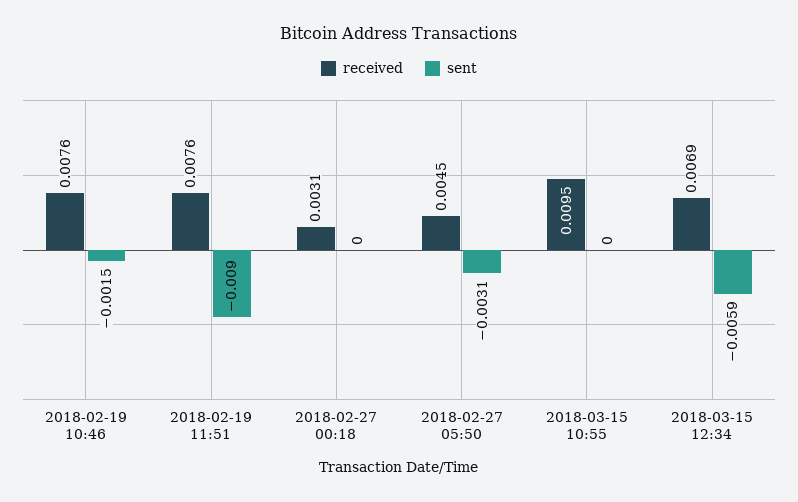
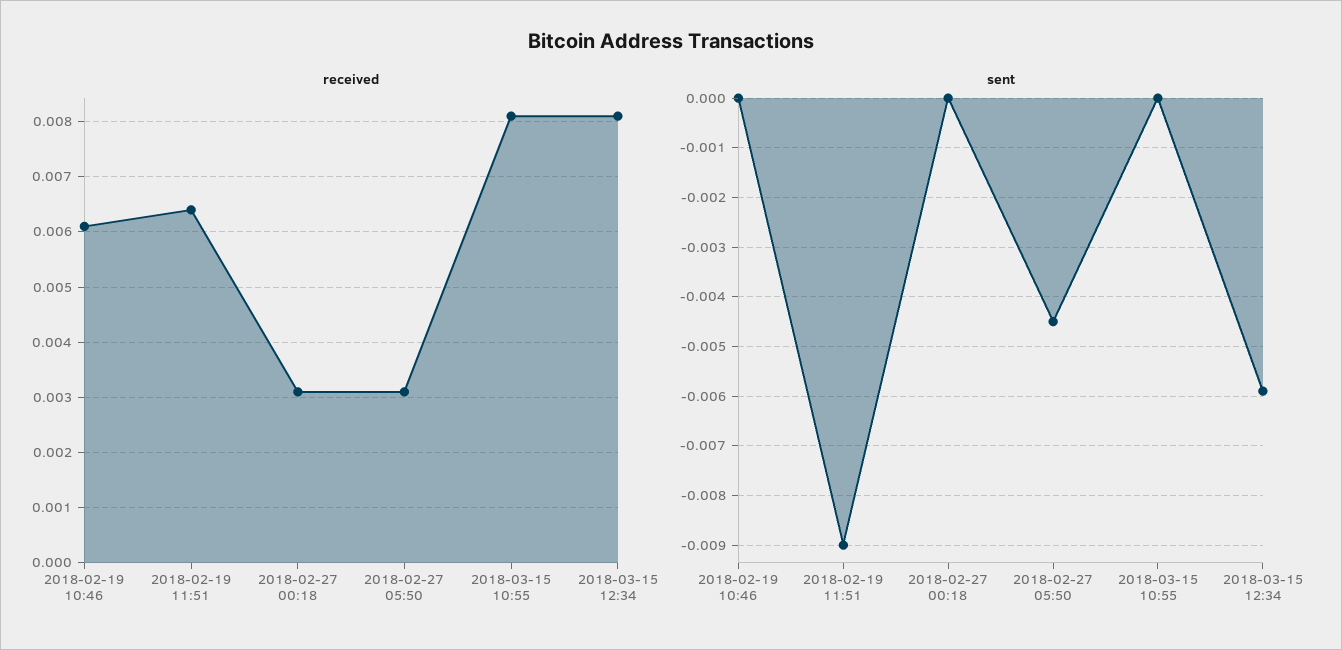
received, 2018-02-19 10:46: 0.0076 -> 0.006
sent, 2018-02-19 10:46: -0.0015 -> 0
received, 2018-02-19 11:51: 0.0076 -> 0.0065
received, 2018-02-27 05:50: 0.0045 -> 0.003
sent, 2018-02-27 05:50: -0.0031 -> -0.0045
received, 2018-03-15 10:55: 0.0095 -> 0.008
received, 2018-03-15 12:34: 0.0069 -> 0.008

